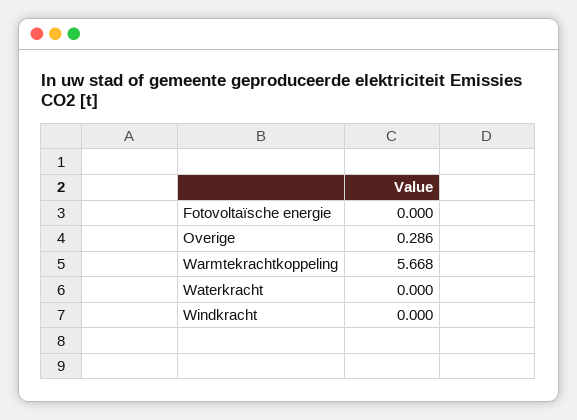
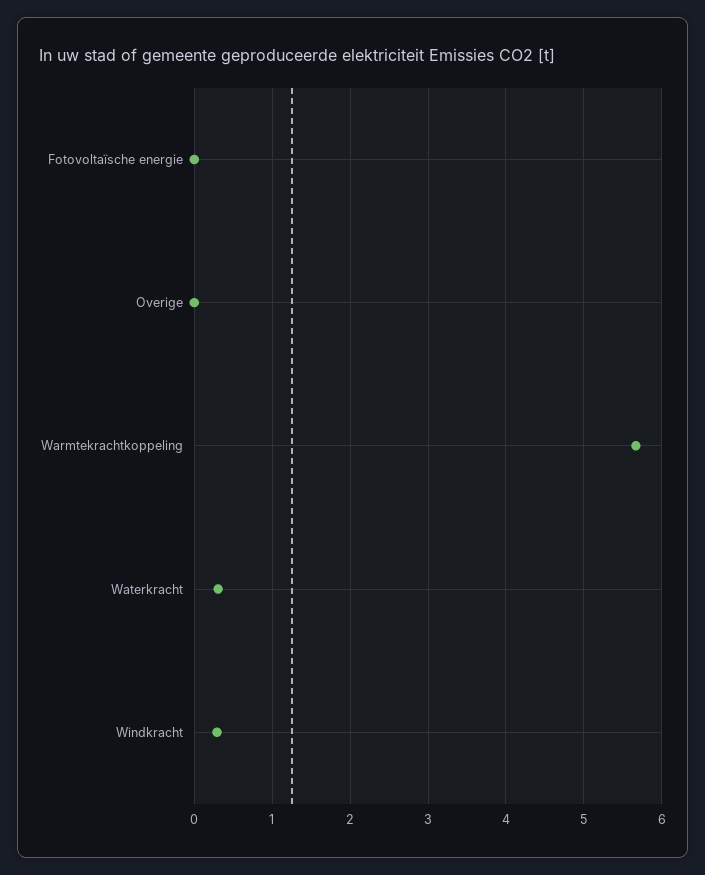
Overige: 0.286 -> 0
Waterkracht: 0 -> 0.3
Windkracht: 0 -> 0.3

